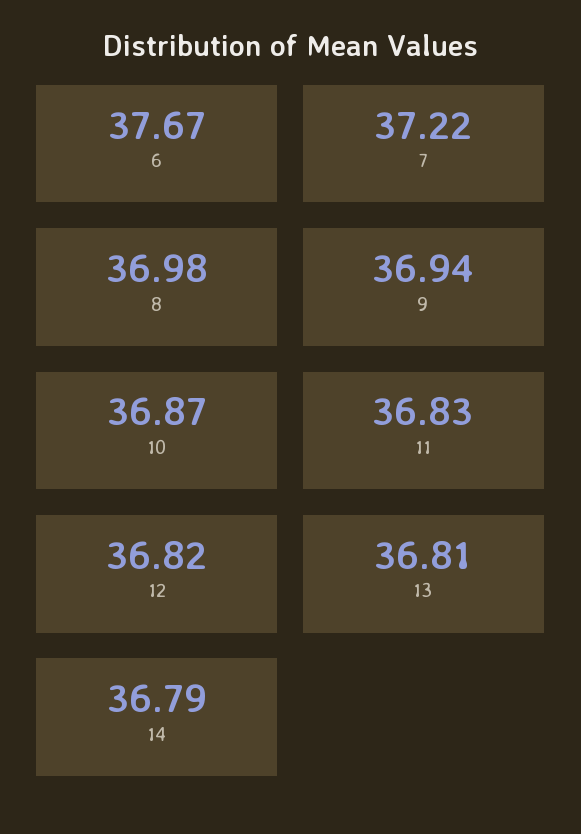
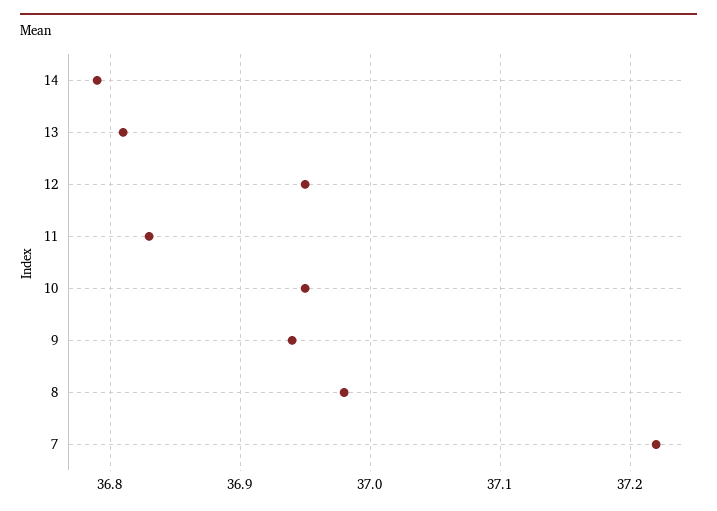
6: 37.67 -> none
10: 36.87 -> 36.95
12: 36.82 -> 36.95

